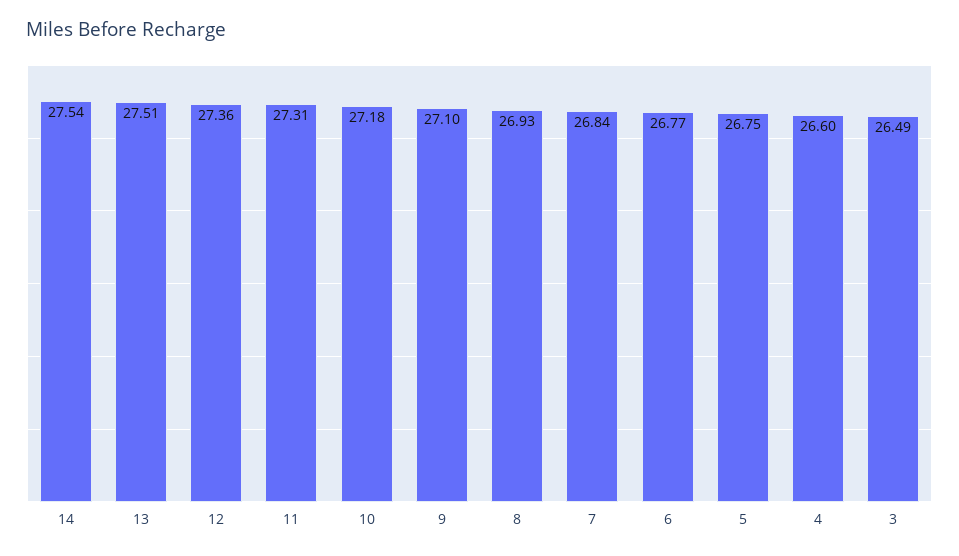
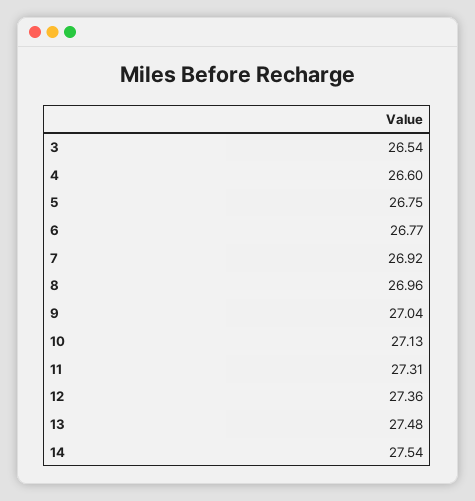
13: 27.51 -> 27.48
10: 27.18 -> 27.13
9: 27.1 -> 27.04
8: 26.93 -> 26.96
7: 26.84 -> 26.92
3: 26.49 -> 26.54

